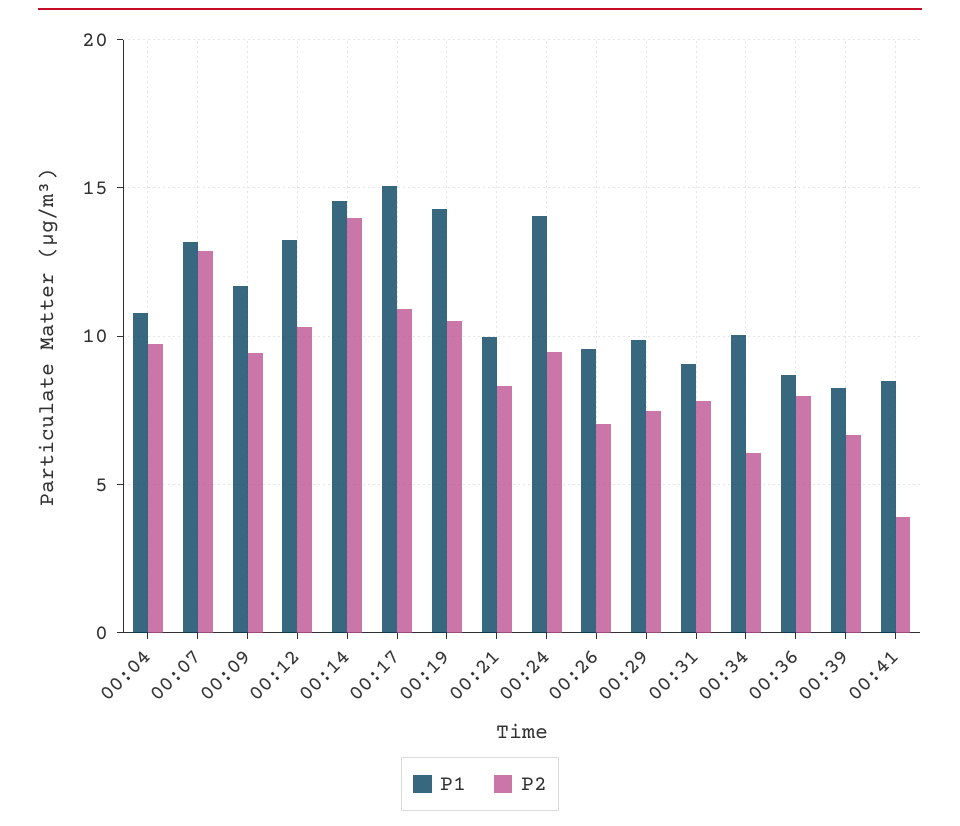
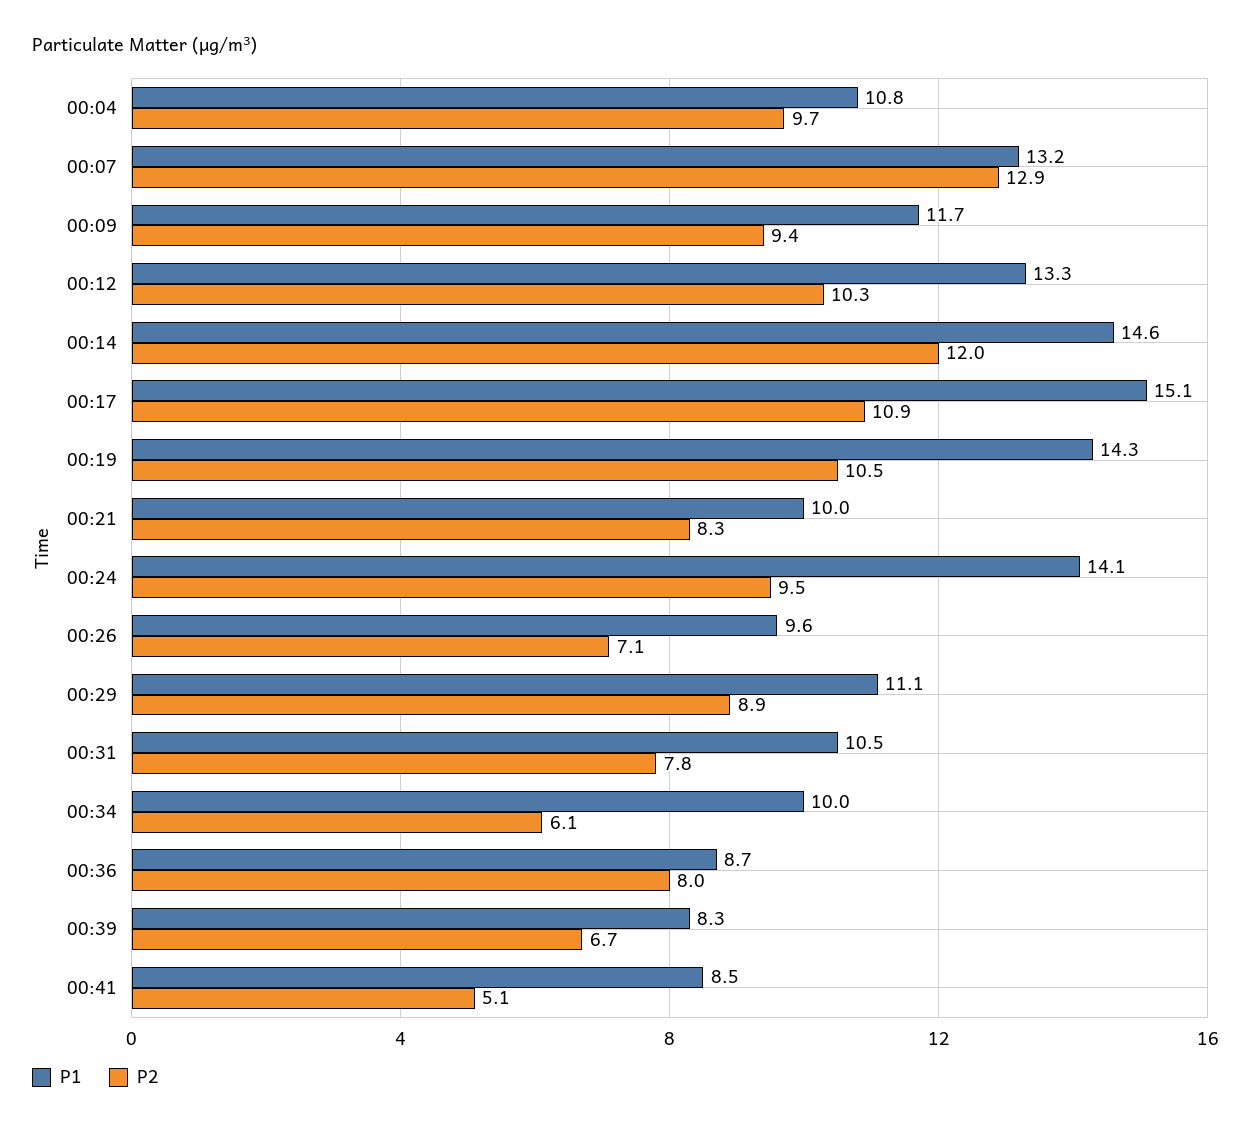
P2, 00:14: 14 -> 12
P1, 00:29: 10 -> 11.1
P2, 00:29: 7.5 -> 8.9
P1, 00:31: 9 -> 10.5
P2, 00:41: 4 -> 5.1

